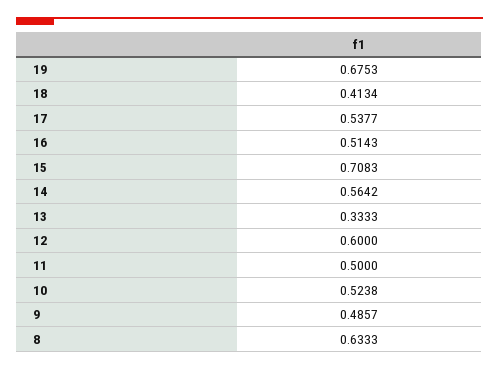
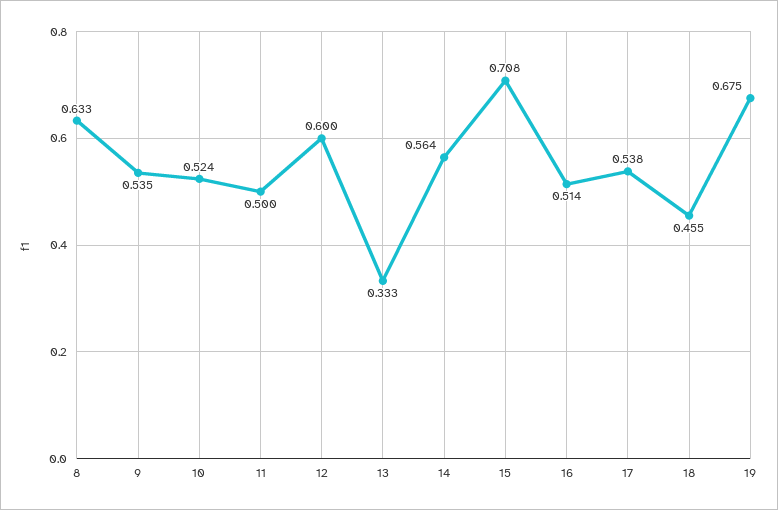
18: 0.4134 -> 0.455
9: 0.4857 -> 0.535

